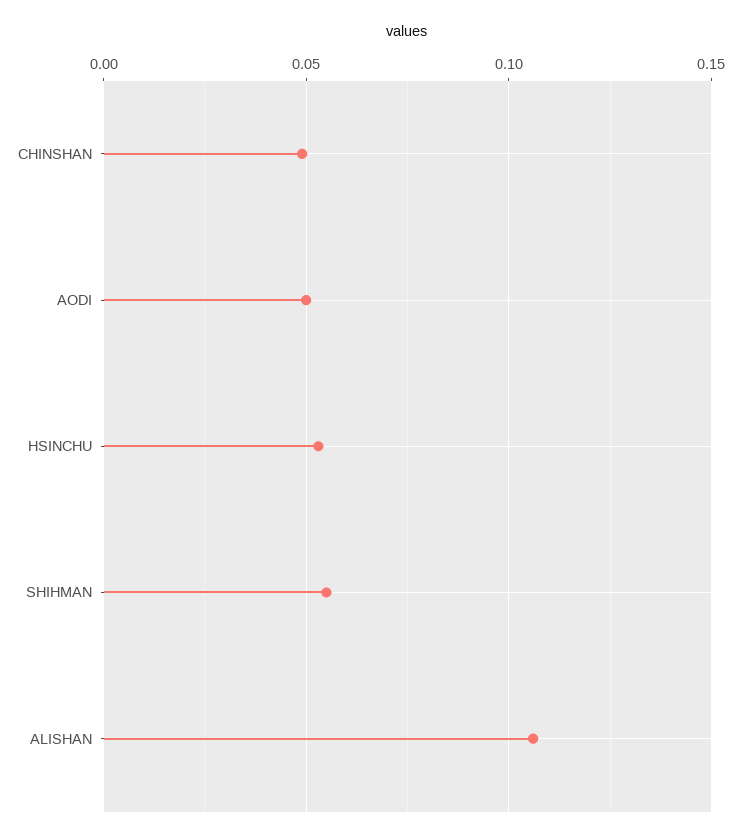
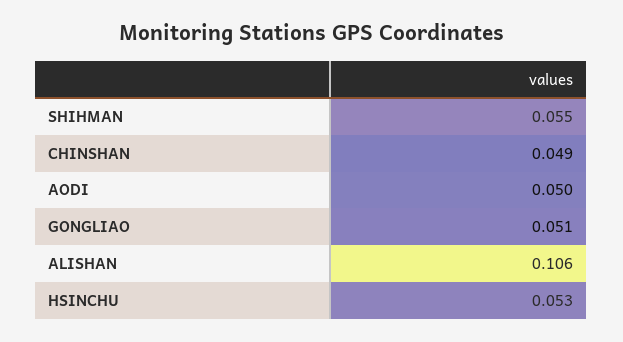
GONGLIAO: none -> 0.051

